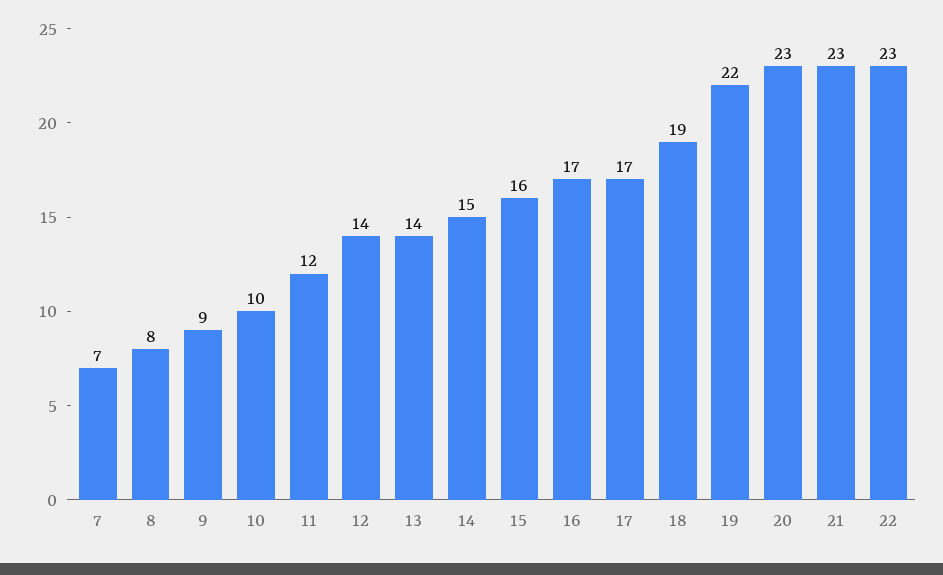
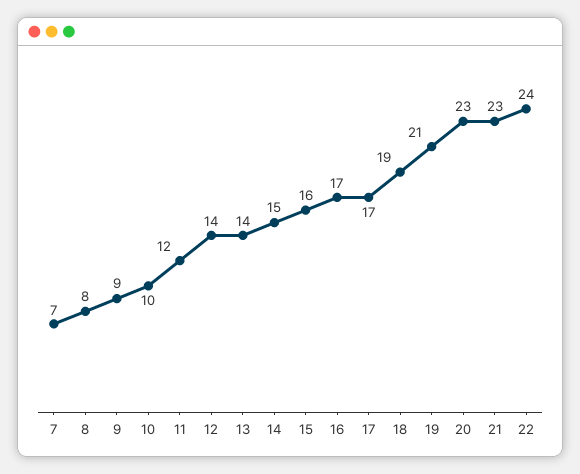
19: 22 -> 21
22: 23 -> 24

